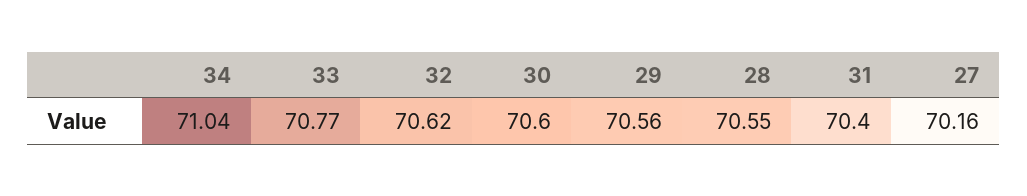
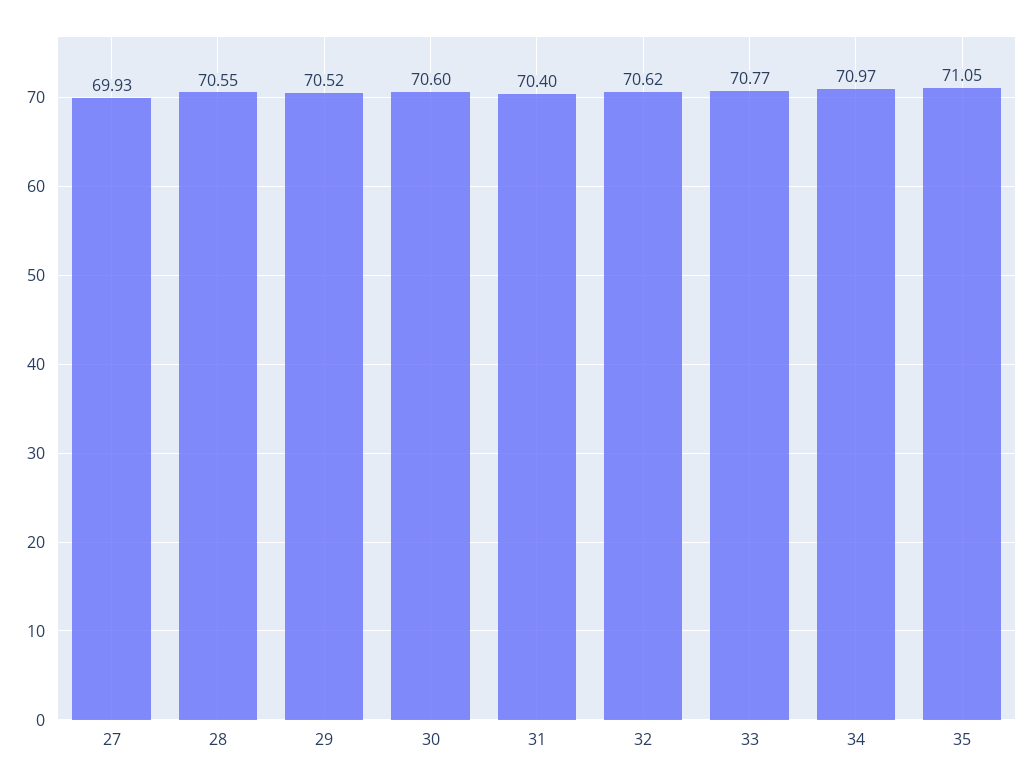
34: 71.04 -> 70.97
29: 70.56 -> 70.52
27: 70.16 -> 69.93
35: none -> 71.05

